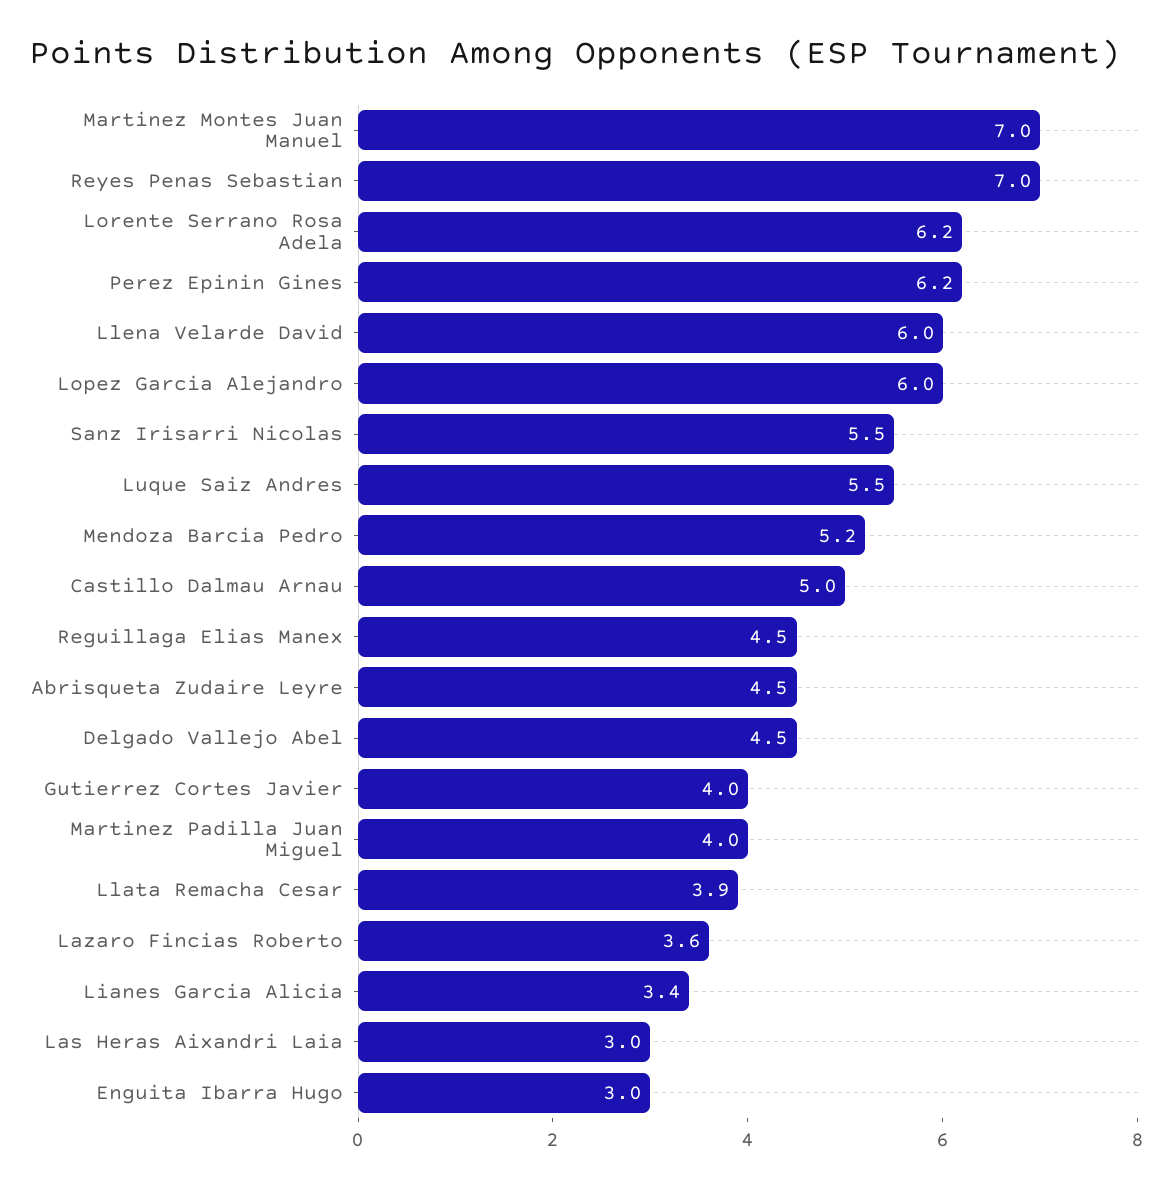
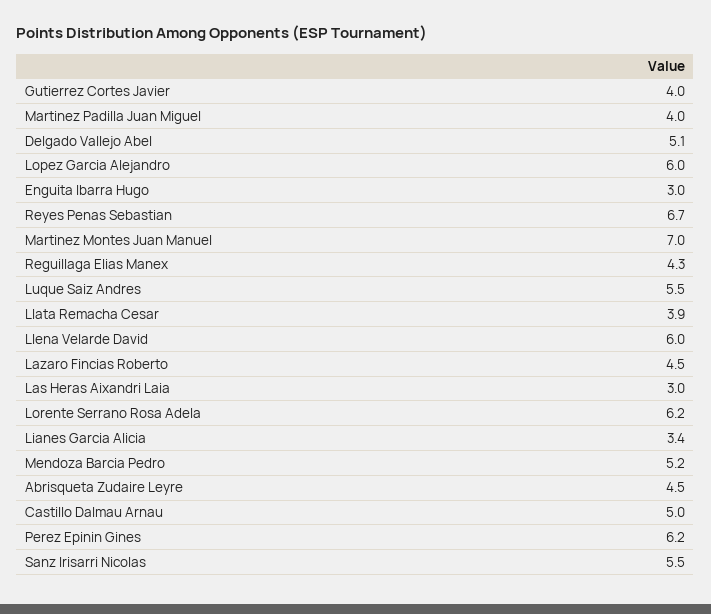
Reyes Penas Sebastian: 7 -> 6.7
Reguillaga Elias Manex: 4.5 -> 4.3
Delgado Vallejo Abel: 4.5 -> 5.1
Lazaro Fincias Roberto: 3.6 -> 4.5

